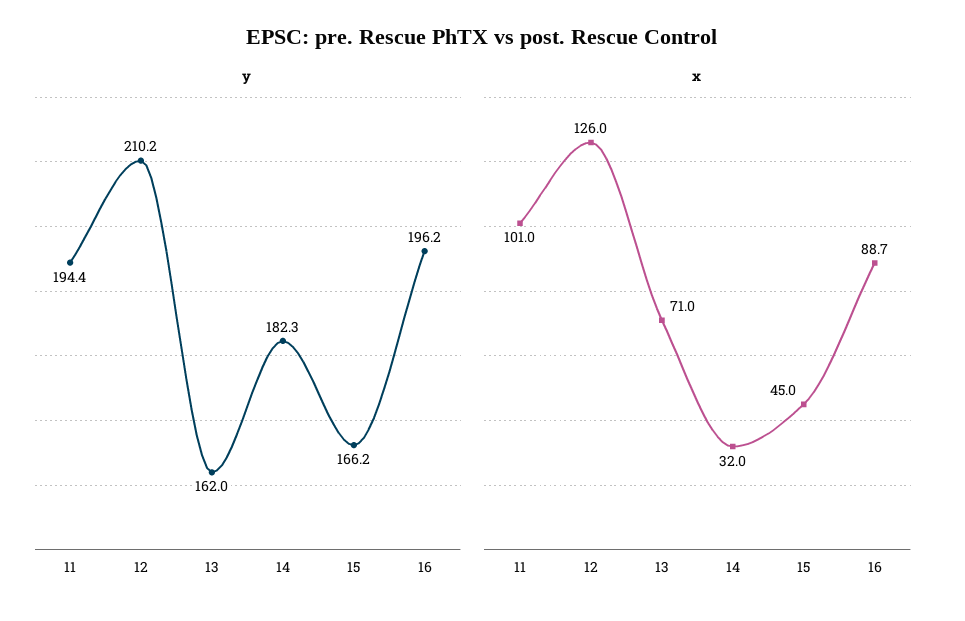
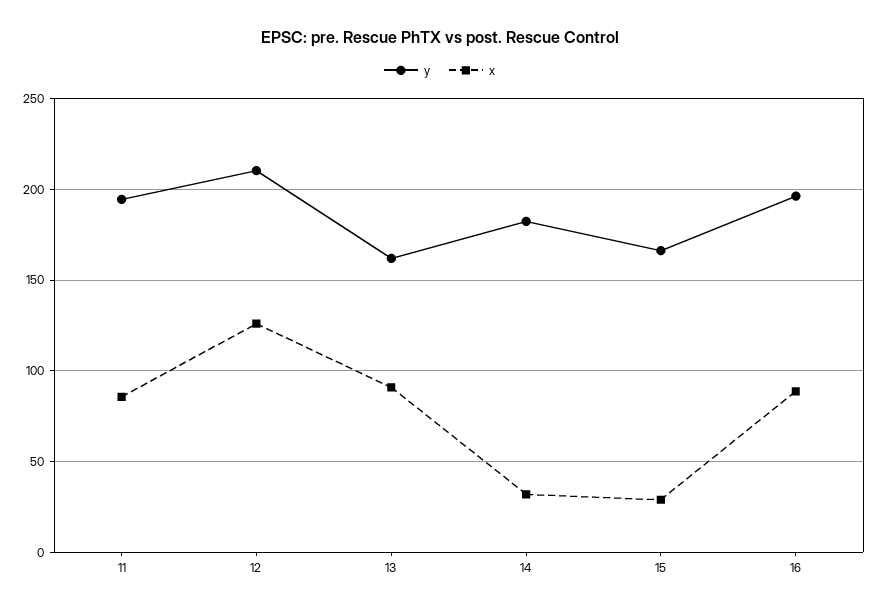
x, 11: 101 -> 85
x, 13: 71 -> 90
x, 15: 45 -> 30

